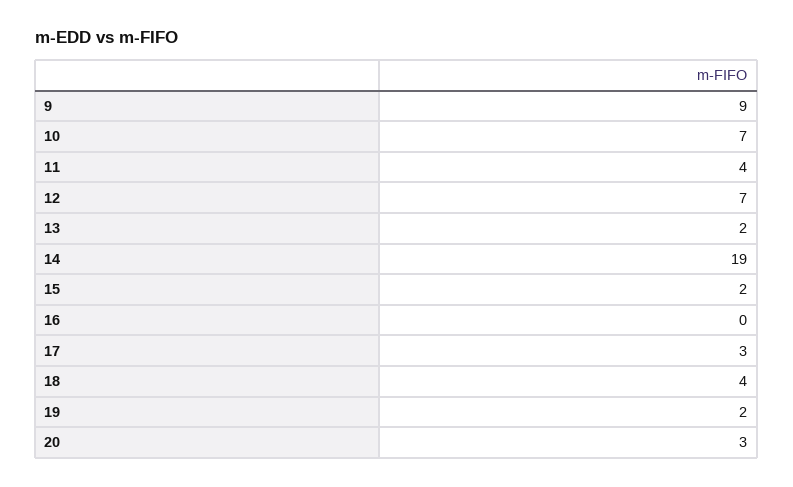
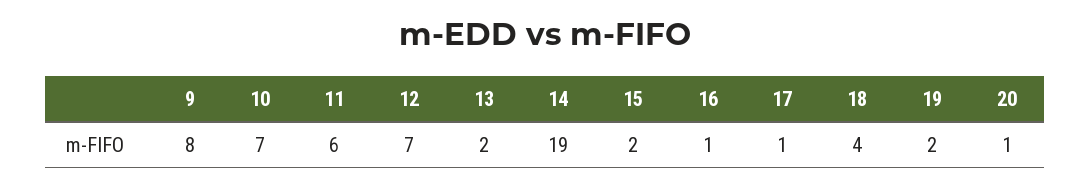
9: 9 -> 8
11: 4 -> 6
16: 0 -> 1
17: 3 -> 1
20: 3 -> 1

